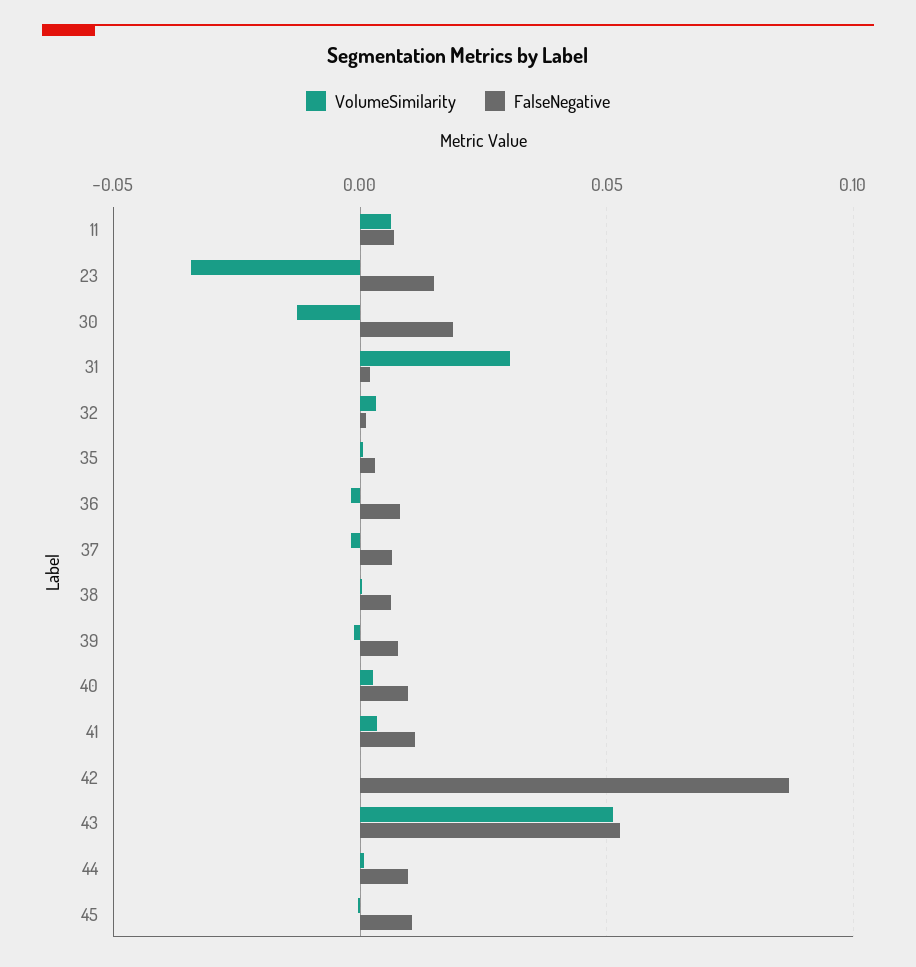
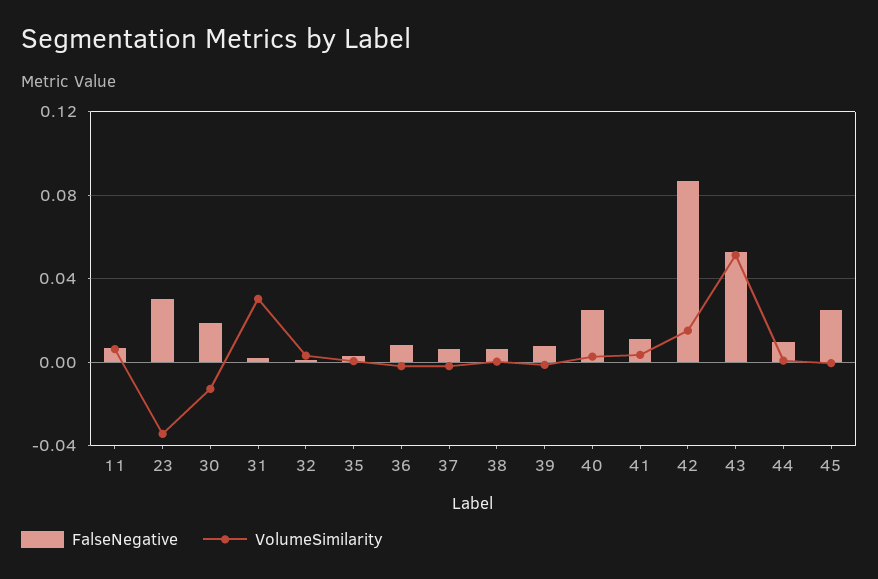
FalseNegative, 23: 0.015 -> 0.03
FalseNegative, 40: 0.01 -> 0.025
VolumeSimilarity, 42: 0 -> 0.015
FalseNegative, 45: 0.01 -> 0.025

